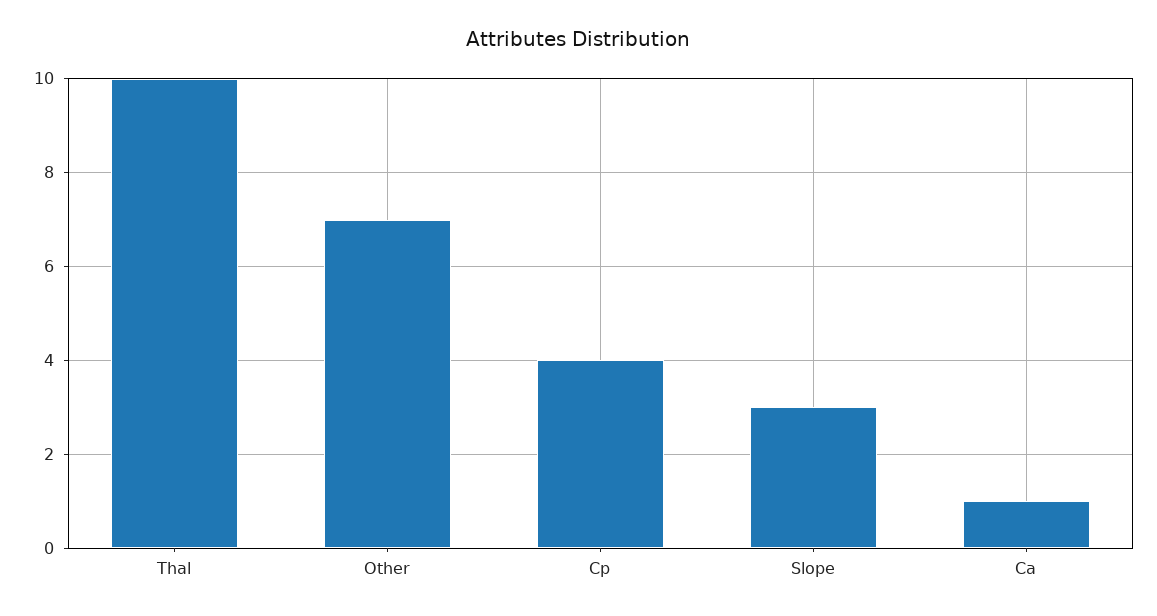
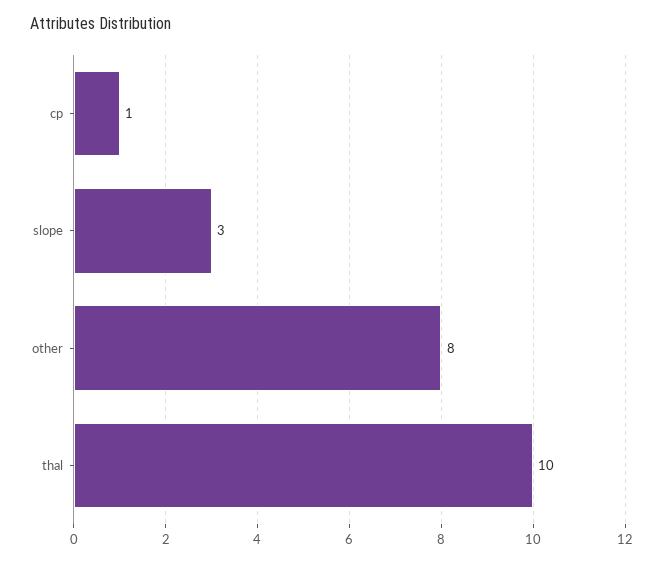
Other: 7 -> 8
Cp: 4 -> 1
Ca: 1 -> none

